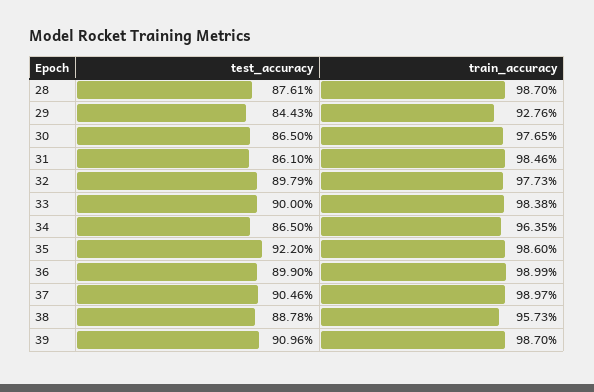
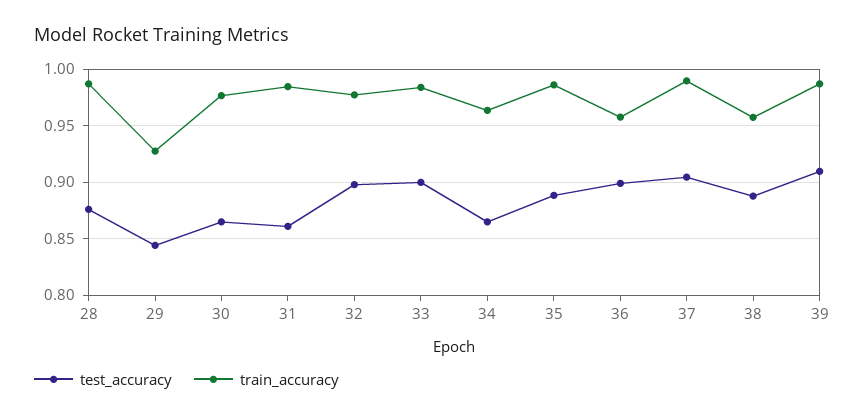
test_accuracy, 35: 0.922 -> 0.89
train_accuracy, 36: 0.9899 -> 0.96

